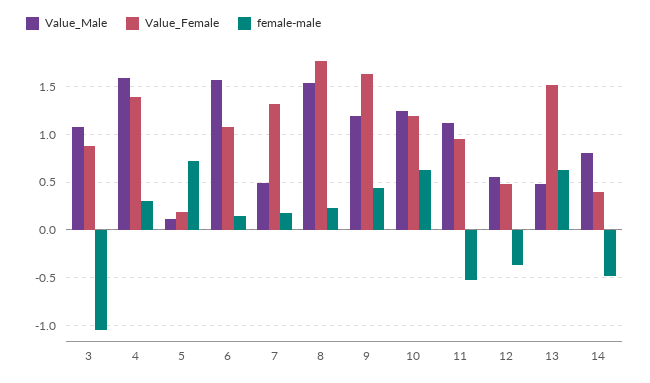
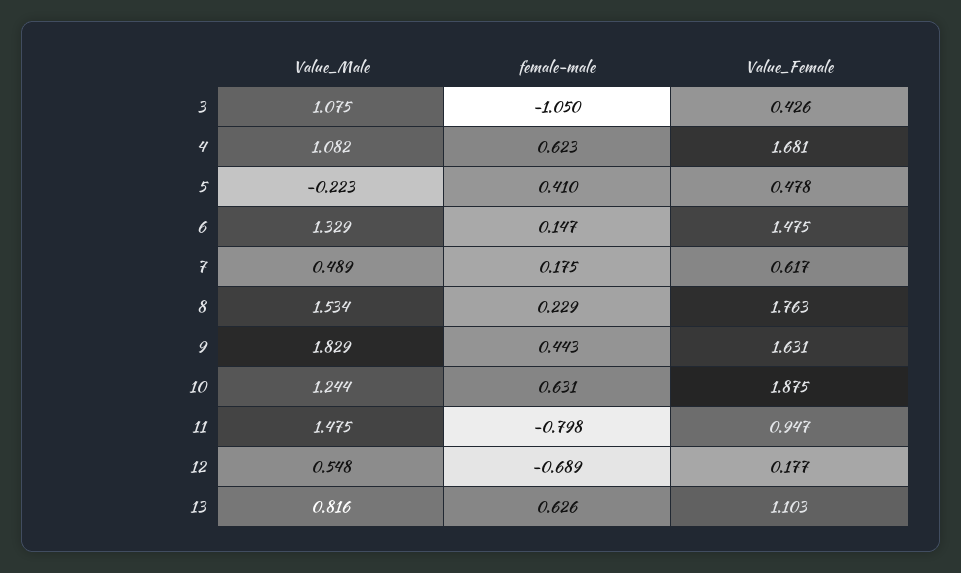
Value_Female, 3: 0.9 -> 0.426
Value_Male, 4: 1.6 -> 1.082
Value_Female, 4: 1.4 -> 1.681
female-male, 4: 0.3 -> 0.623
Value_Male, 5: 0.1 -> -0.223
Value_Female, 5: 0.2 -> 0.478
female-male, 5: 0.7 -> 0.41
Value_Male, 6: 1.6 -> 1.329
Value_Female, 6: 1.1 -> 1.475
Value_Female, 7: 1.3 -> 0.617
Value_Male, 9: 1.2 -> 1.829
Value_Female, 10: 1.2 -> 1.875
Value_Male, 11: 1.1 -> 1.475
female-male, 11: -0.5 -> -0.798
Value_Female, 12: 0.5 -> 0.177
female-male, 12: -0.4 -> -0.689
Value_Male, 13: 0.5 -> 0.816
Value_Female, 13: 1.5 -> 1.103
Value_Male, 14: 0.8 -> none
Value_Female, 14: 0.4 -> none
female-male, 14: -0.5 -> none

